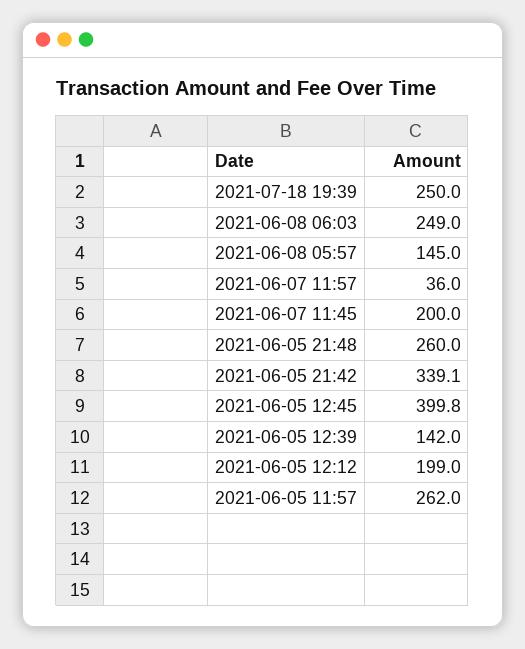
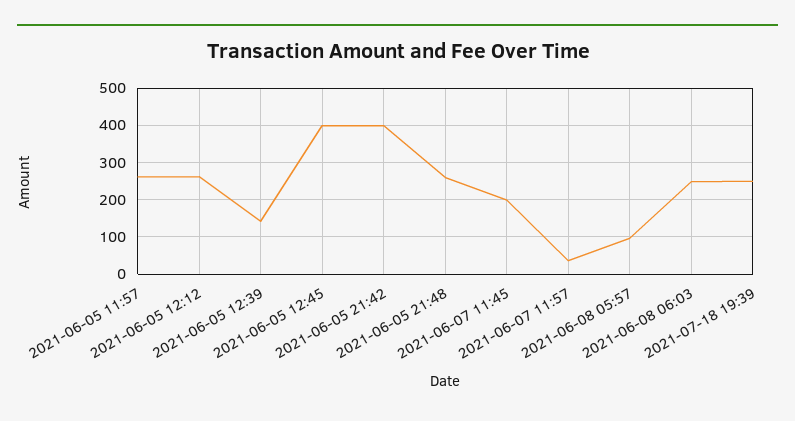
2021-06-08 05:57: 145 -> 100
2021-06-05 21:42: 339.1 -> 400
2021-06-05 12:12: 199 -> 260

